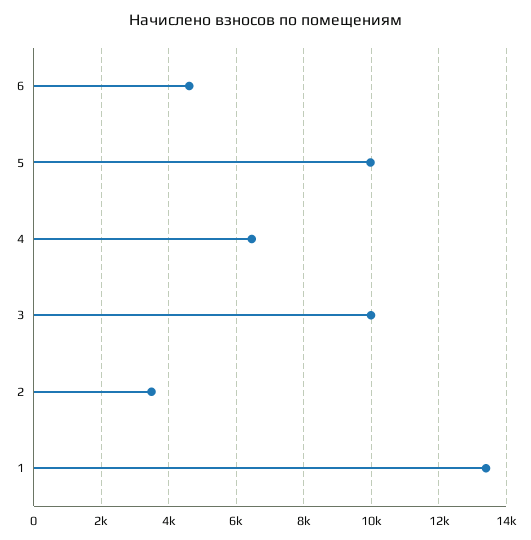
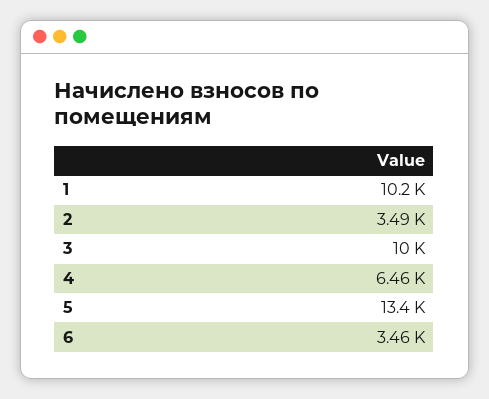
6: 4600 -> 3460
5: 10000 -> 13400
1: 13400 -> 10200

